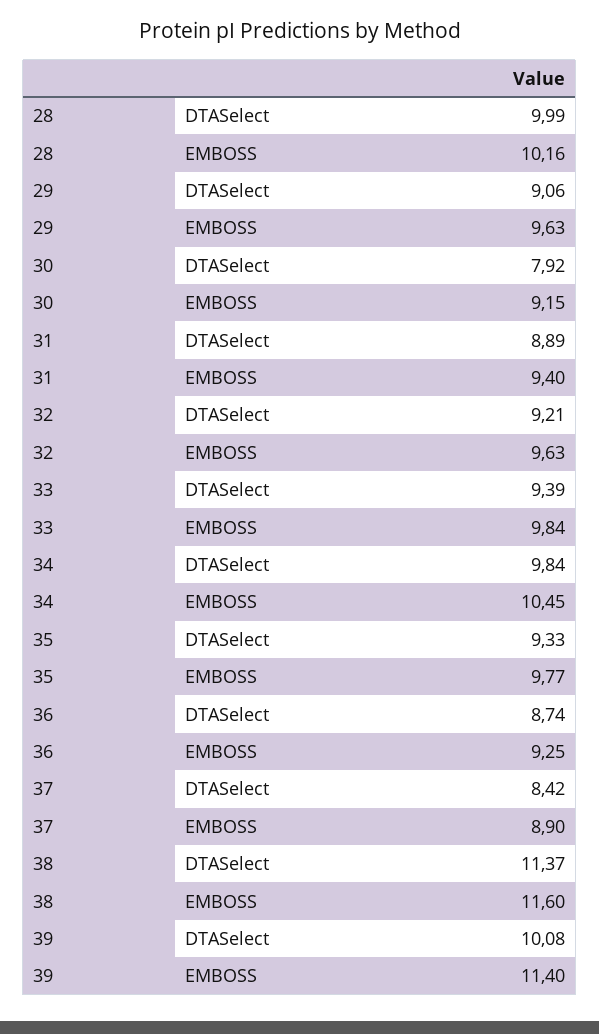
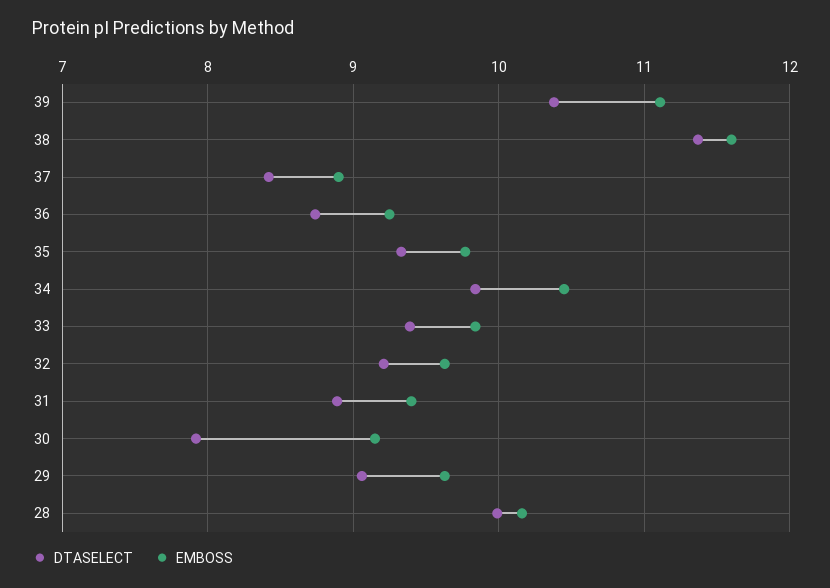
DTASelect, 39: 10.08 -> 10.4
EMBOSS, 39: 11.4 -> 11.1

